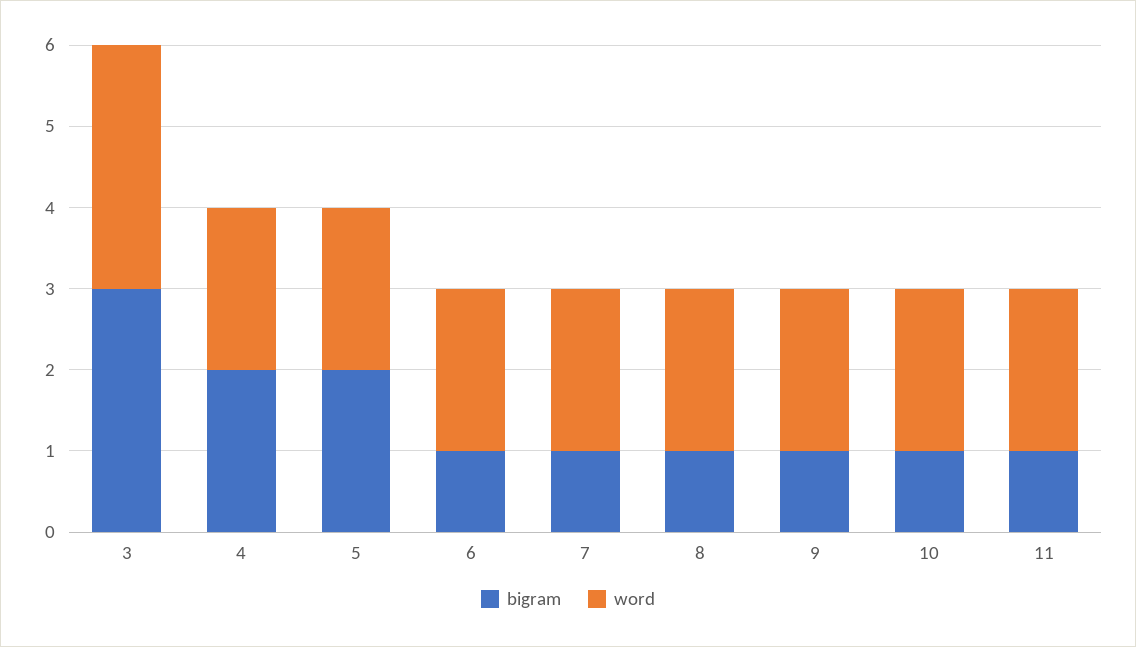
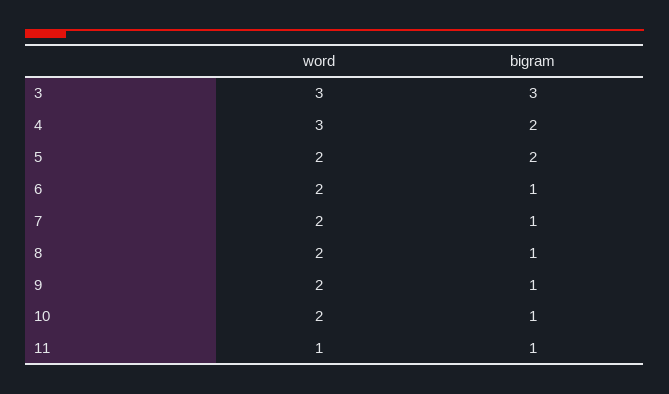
word, 4: 2 -> 3
word, 11: 2 -> 1

